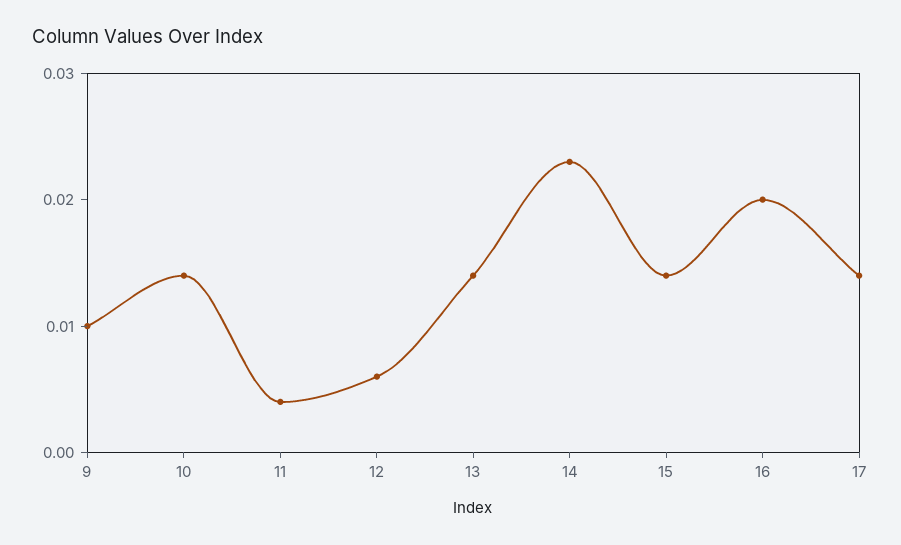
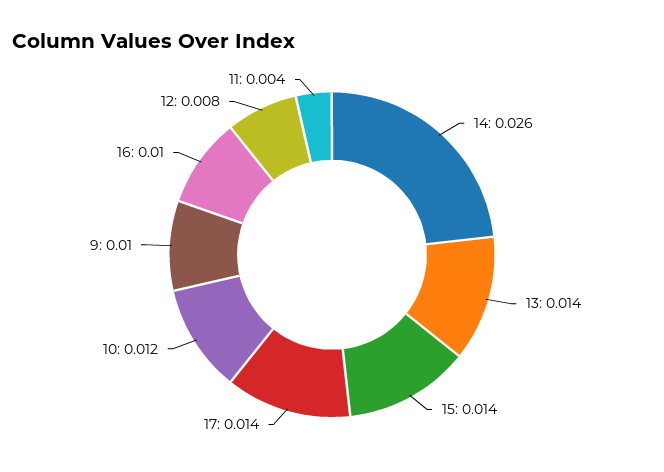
10: 0.014 -> 0.012
12: 0.006 -> 0.008
14: 0.023 -> 0.026
16: 0.02 -> 0.01

